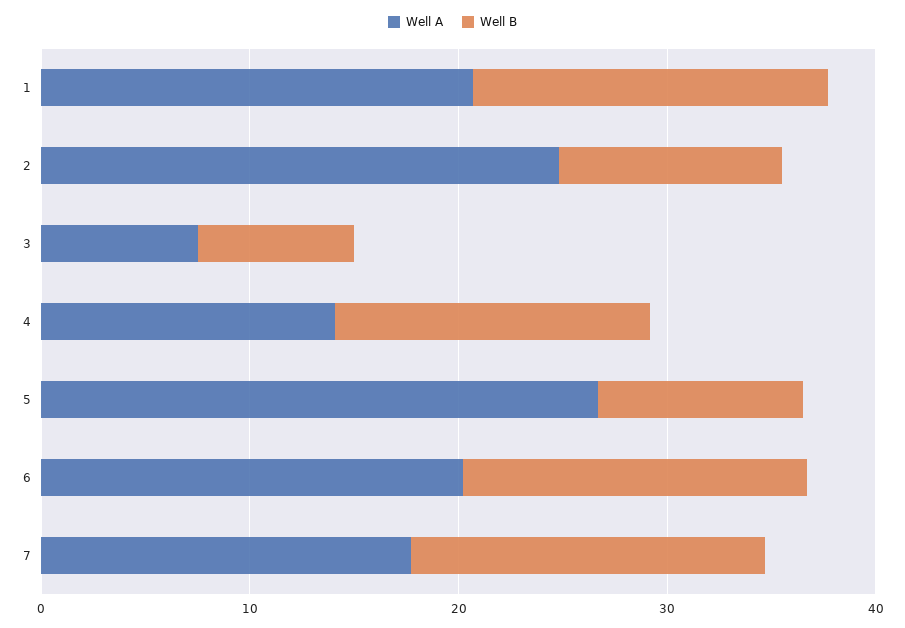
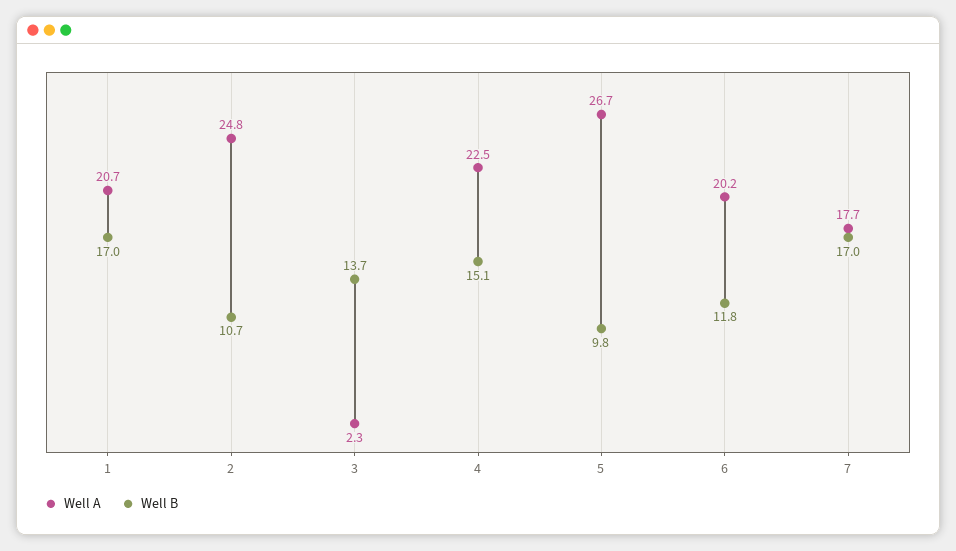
Well A, 3: 8 -> 2.3
Well B, 3: 8 -> 13.7
Well A, 4: 14 -> 22.5
Well B, 6: 16 -> 11.8

